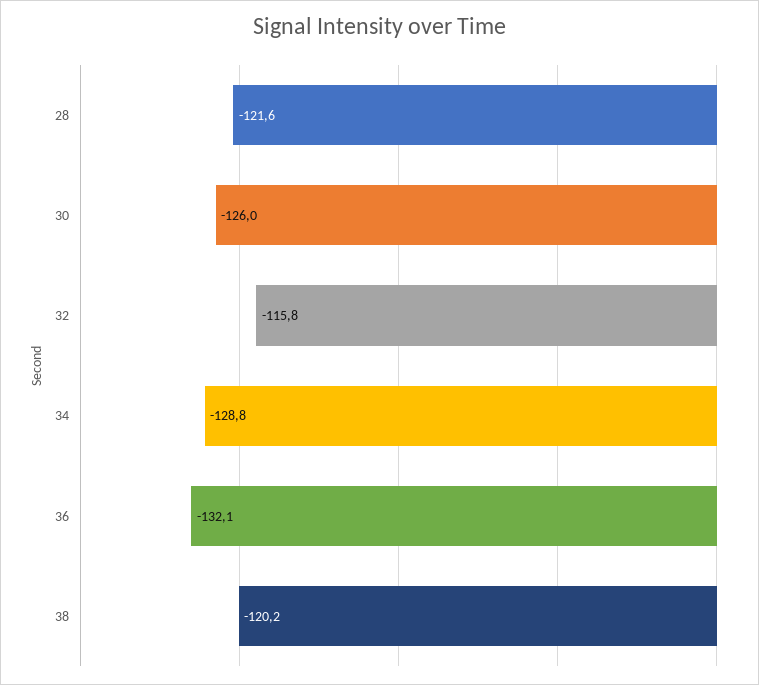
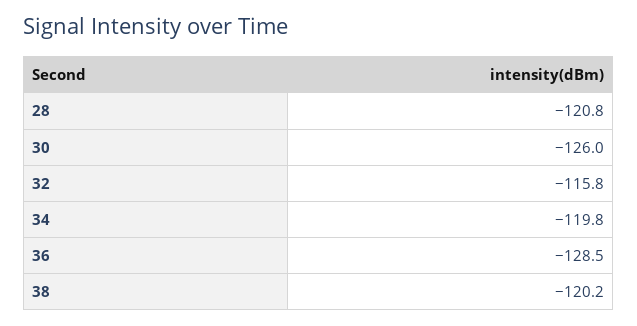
28: -121.6 -> -120.8
34: -128.8 -> -119.8
36: -132.1 -> -128.5

